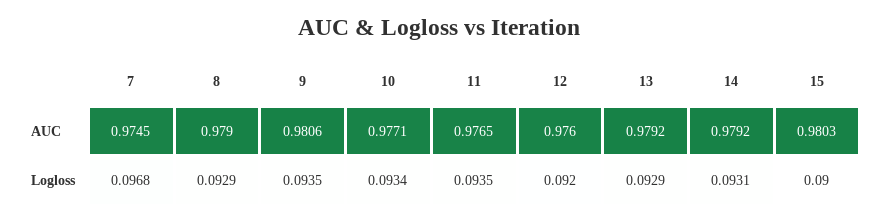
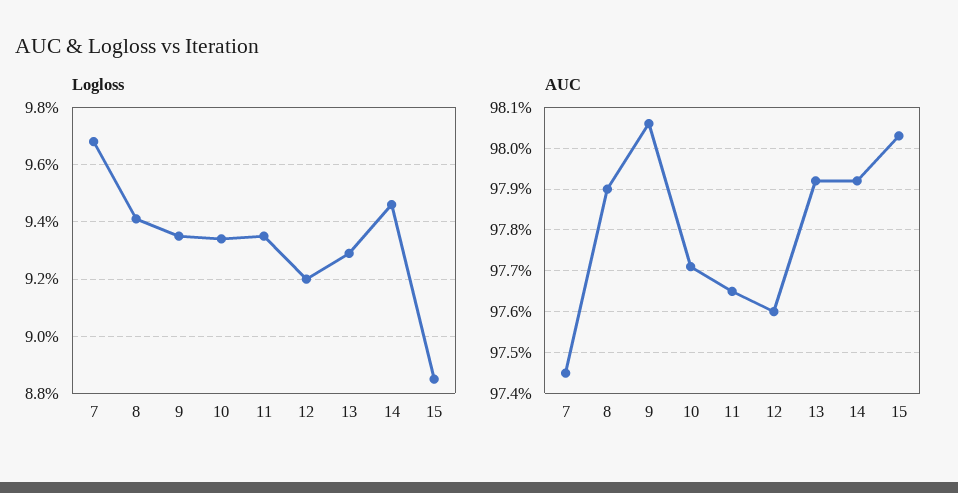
Logloss, 8: 0.0929 -> 0.094
Logloss, 14: 0.0931 -> 0.0945
Logloss, 15: 0.09 -> 0.0885

